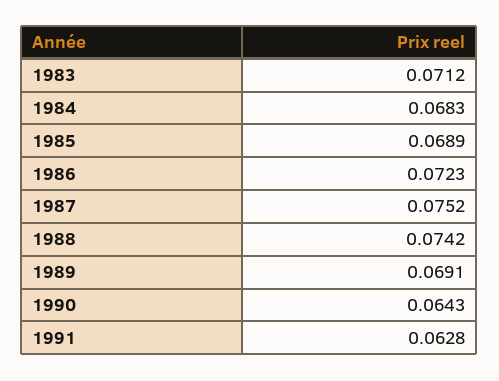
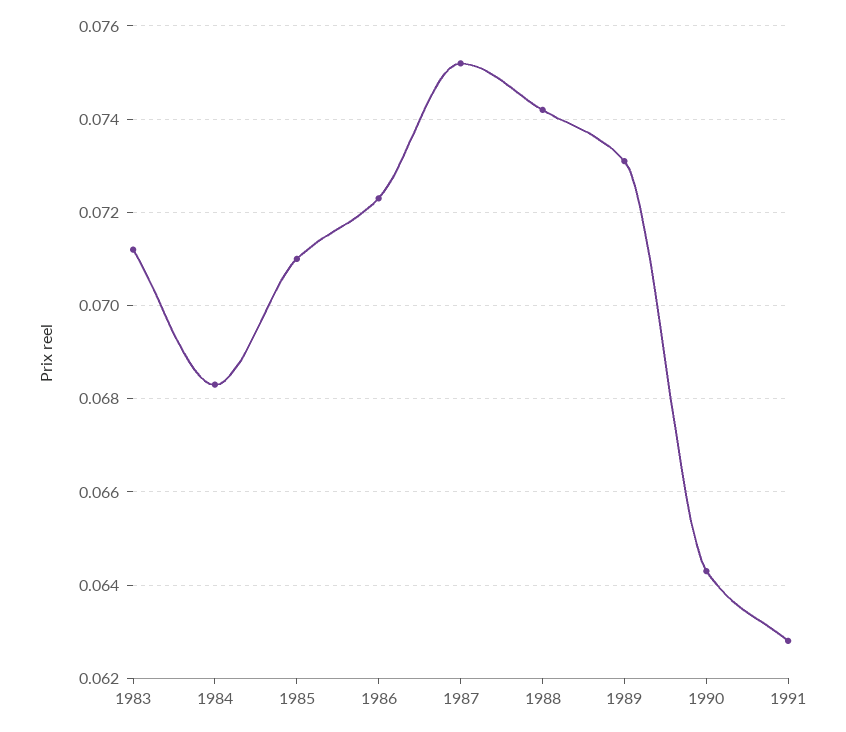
1985: 0.0689 -> 0.071
1989: 0.0691 -> 0.073

